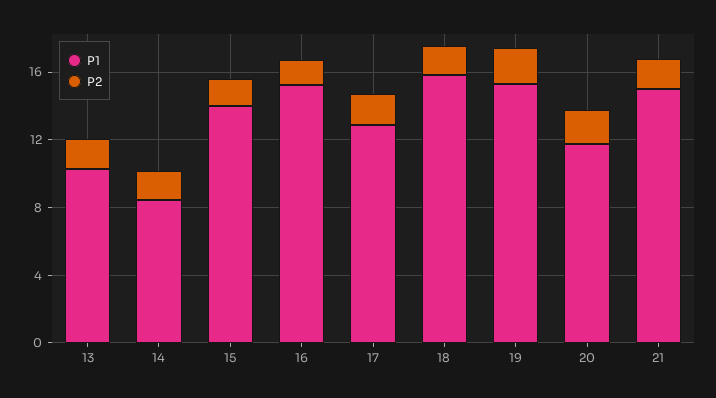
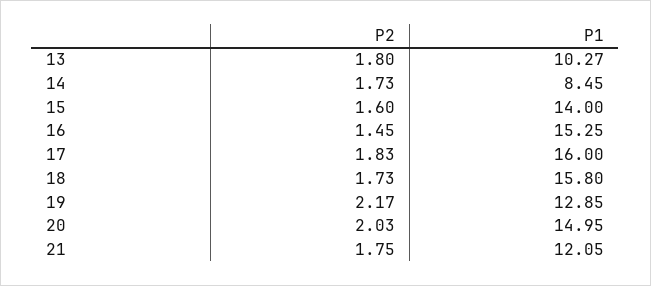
P1, 17: 13 -> 16
P1, 19: 15 -> 12.85
P1, 20: 12 -> 14.95
P1, 21: 15 -> 12.05

